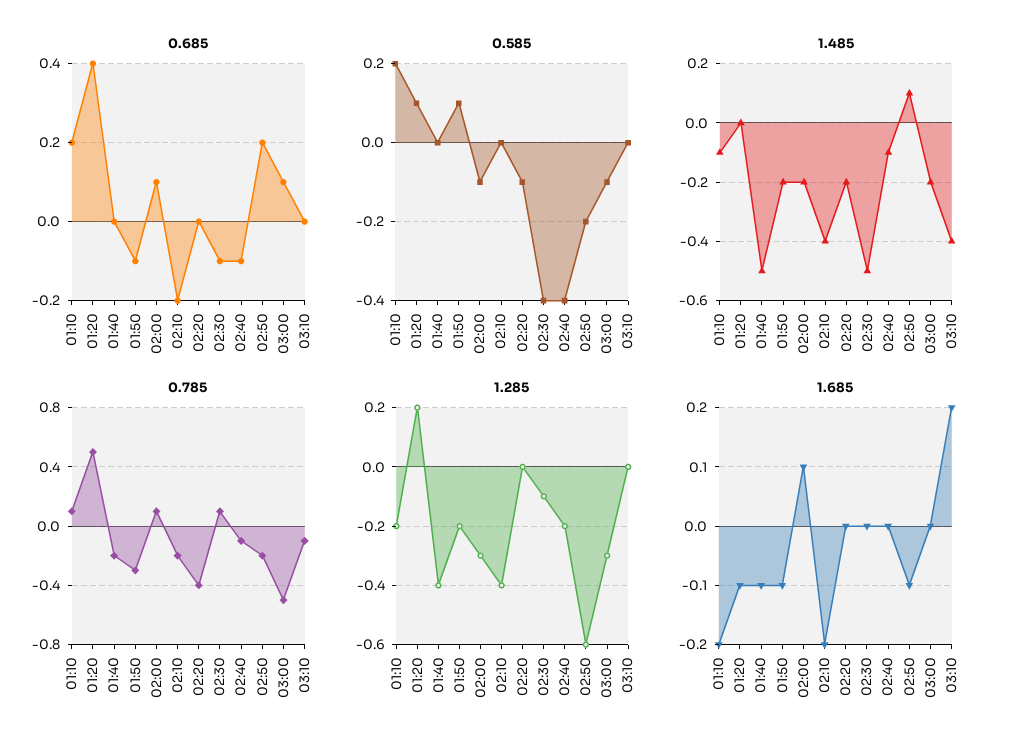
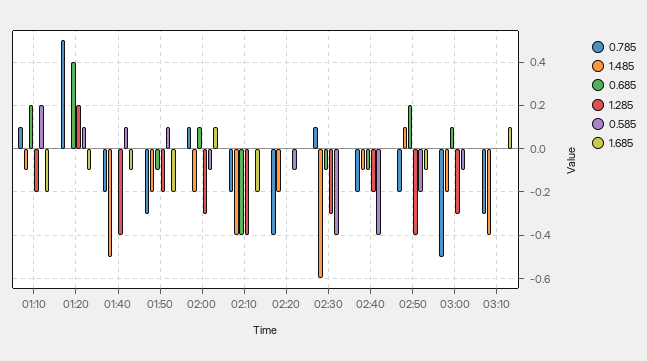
0.685, 02:10: -0.2 -> -0.4
0.585, 01:40: 0 -> 0.1
1.485, 02:30: -0.5 -> -0.6
0.785, 02:40: -0.1 -> -0.2
0.785, 03:10: -0.1 -> -0.3
1.285, 02:30: -0.1 -> -0.3
1.285, 02:50: -0.6 -> -0.4
1.685, 01:50: -0.1 -> -0.2
1.685, 03:10: 0.2 -> 0.1

